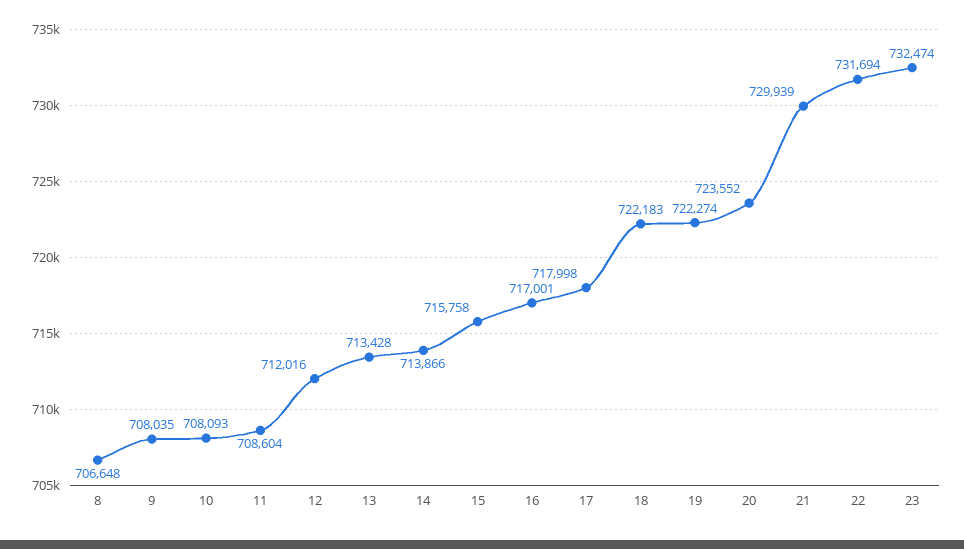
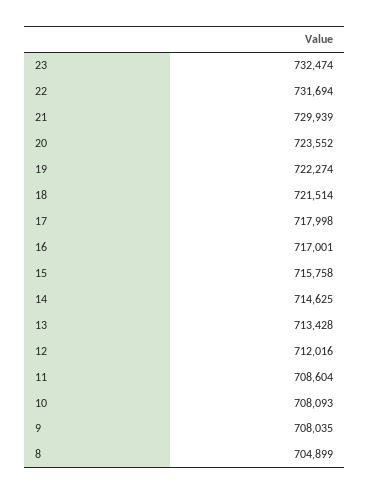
8: 706648 -> 704899
14: 713866 -> 714625
18: 722183 -> 721514

